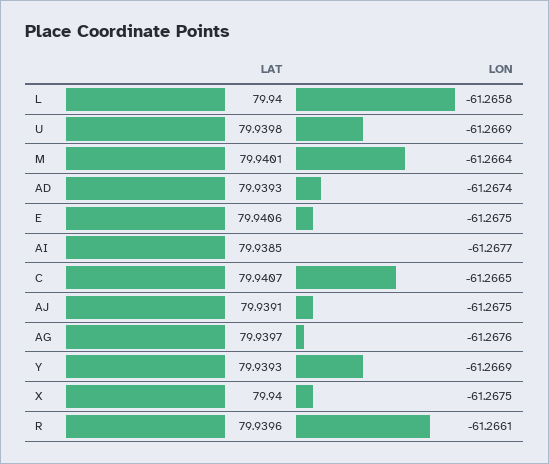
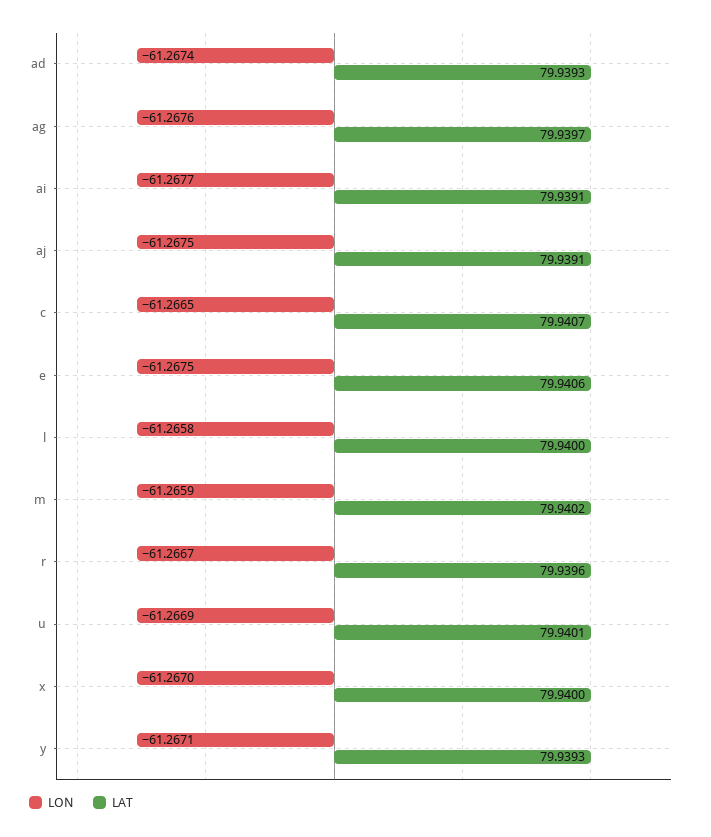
LAT, U: 79.9398 -> 79.9401
LAT, M: 79.9401 -> 79.9402
LON, M: -61.2664 -> -61.2659
LAT, AI: 79.9385 -> 79.9391
LON, Y: -61.2669 -> -61.2671
LON, X: -61.2675 -> -61.267
LON, R: -61.2661 -> -61.2667

